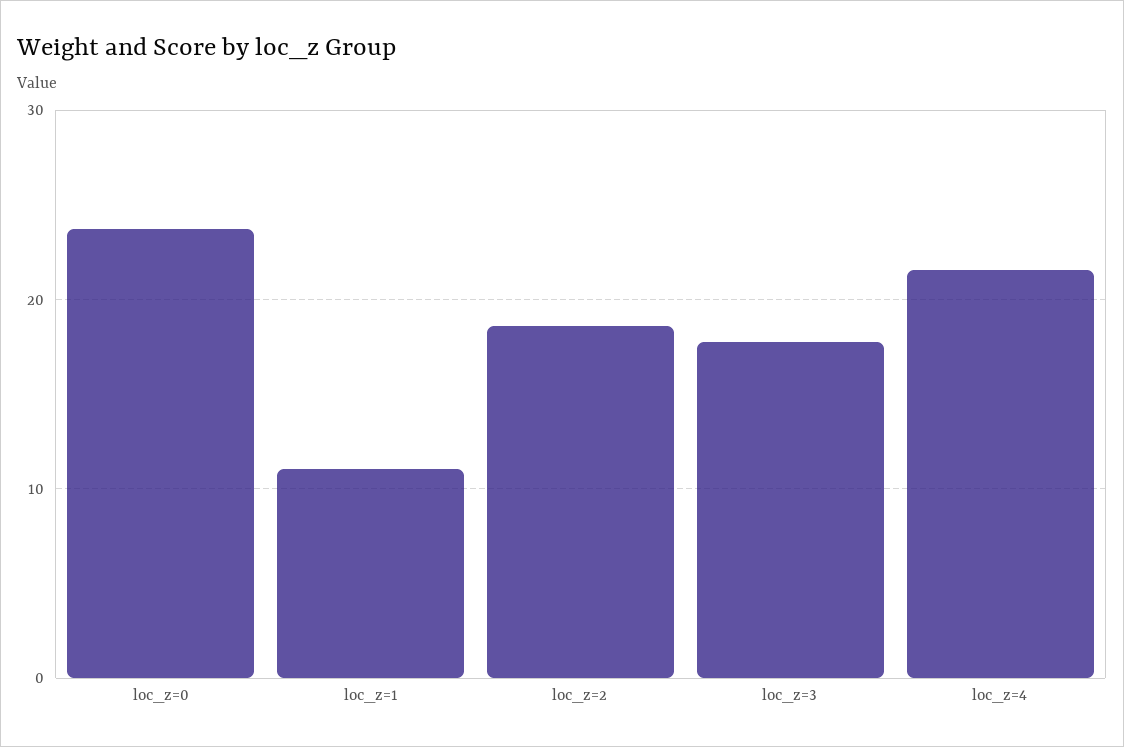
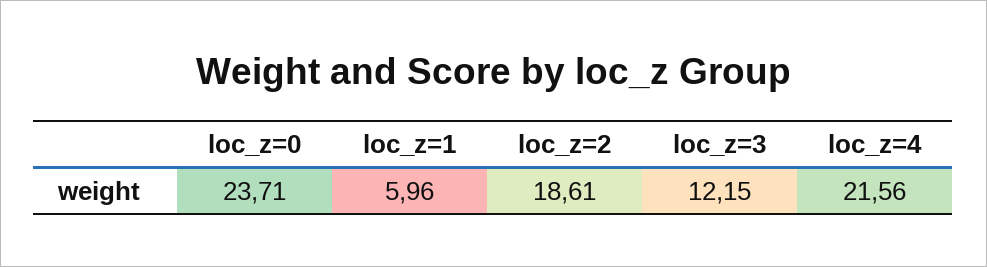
loc_z=1: 11 -> 5.96
loc_z=3: 18 -> 12.15

